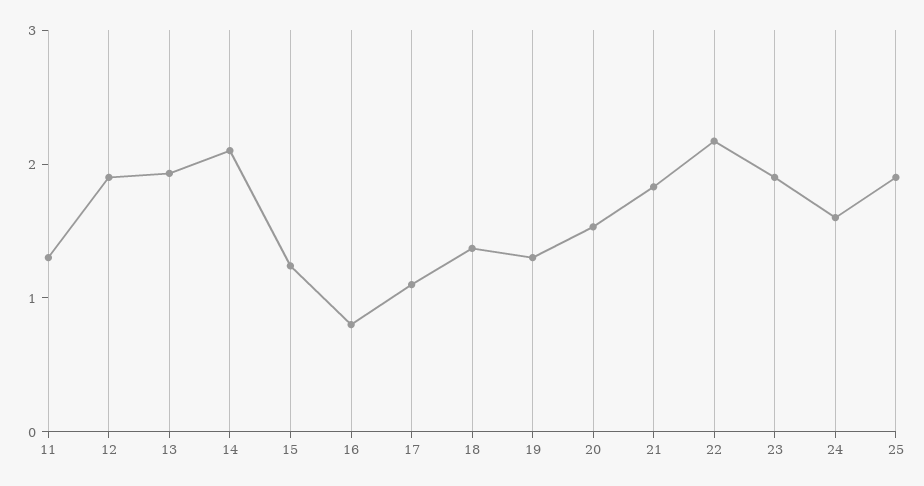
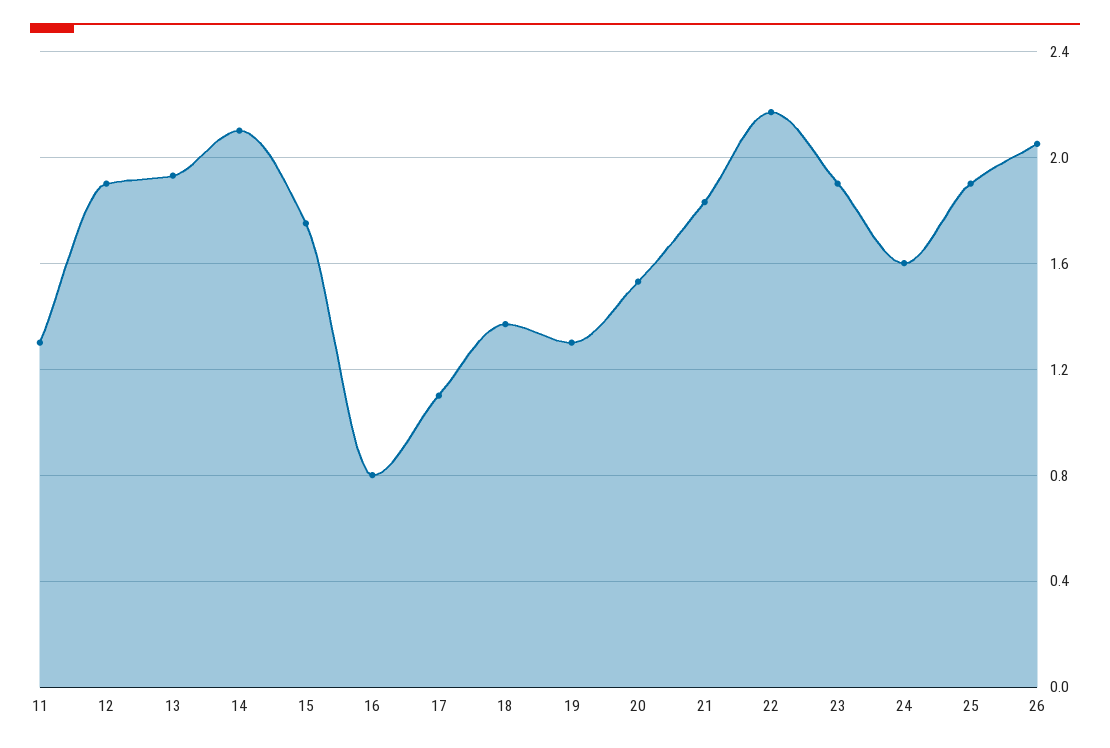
15: 1.2 -> 1.75
26: none -> 2.05

